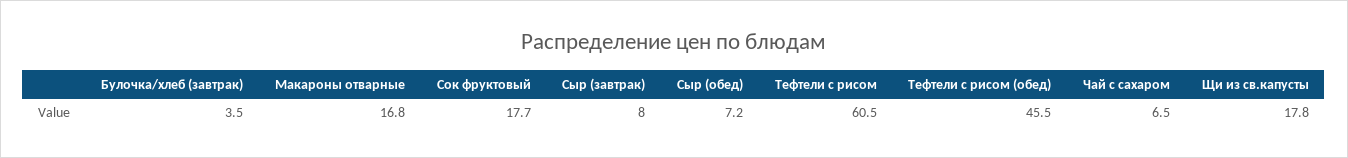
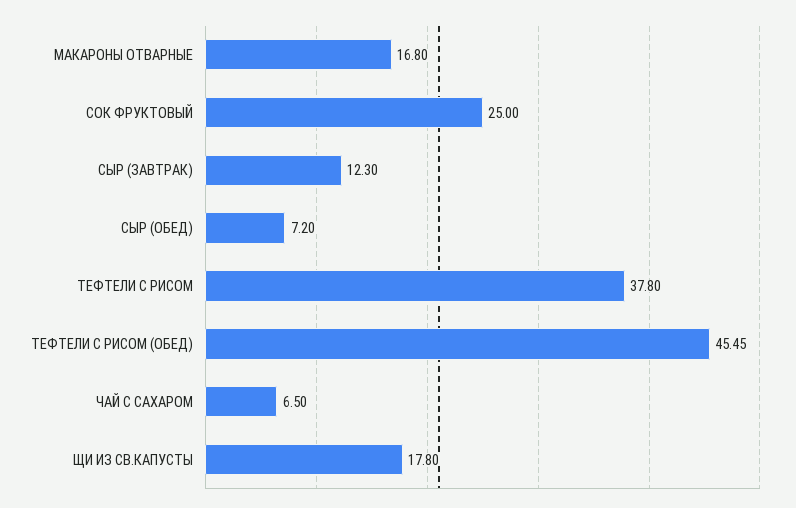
Булочка/хлеб (завтрак): 3.5 -> none
Сок фруктовый: 17.7 -> 25
Сыр (завтрак): 8 -> 12.3
Тефтели с рисом: 60.5 -> 37.8

